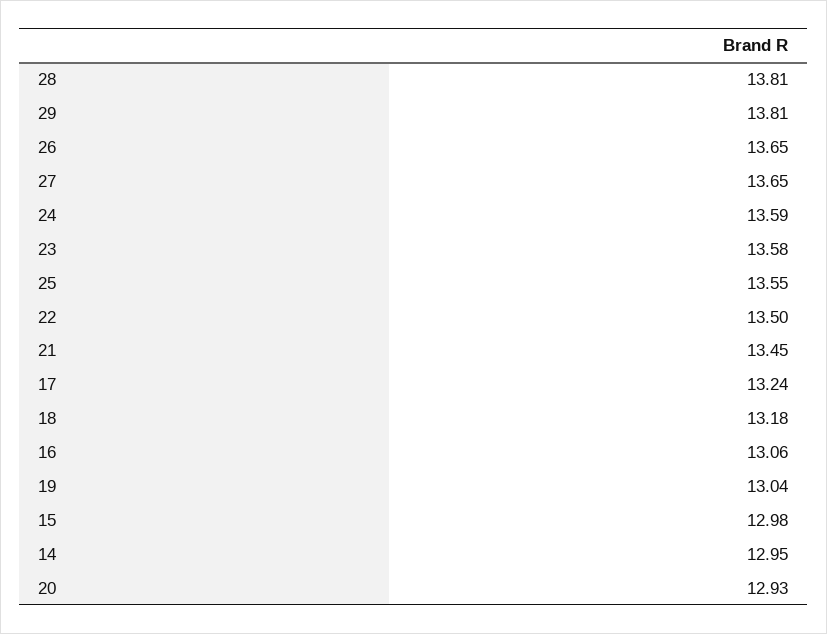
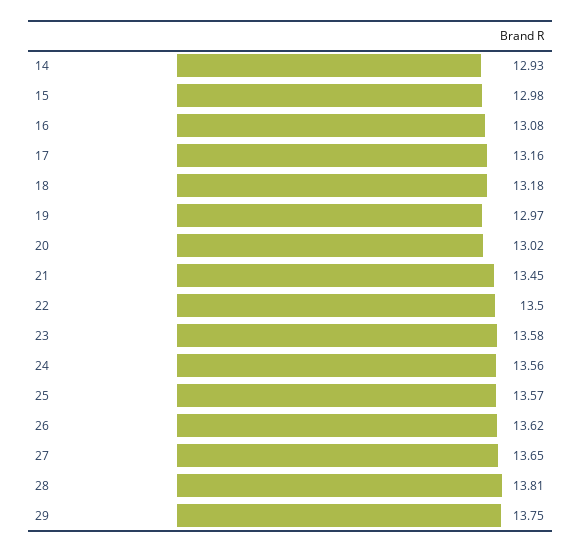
29: 13.81 -> 13.75
26: 13.65 -> 13.62
24: 13.59 -> 13.56
25: 13.55 -> 13.57
17: 13.24 -> 13.16
16: 13.06 -> 13.08
19: 13.04 -> 12.97
14: 12.95 -> 12.93
20: 12.93 -> 13.02

